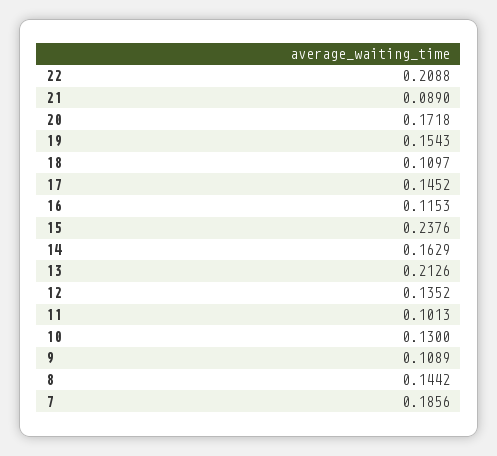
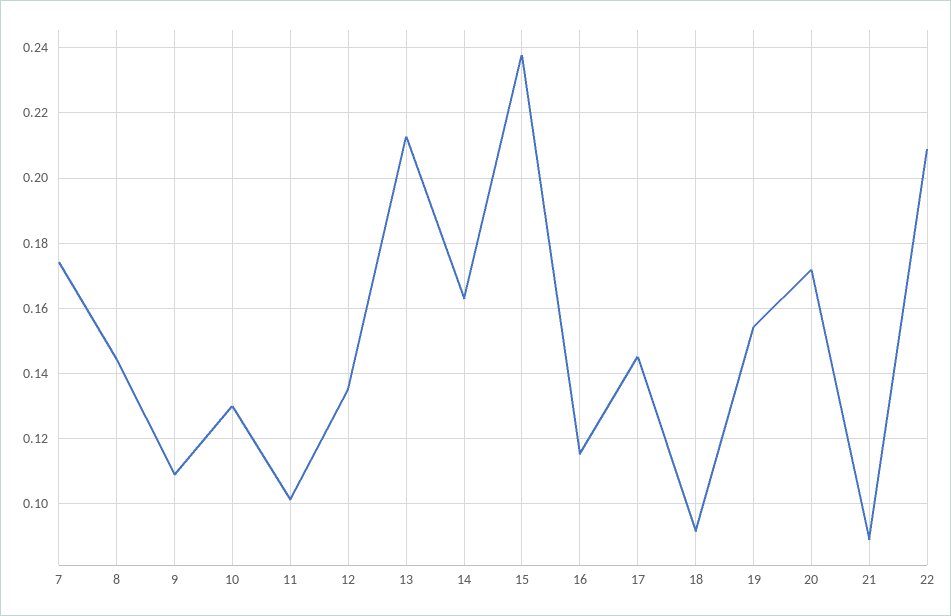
18: 0.1097 -> 0.092
7: 0.1856 -> 0.174

